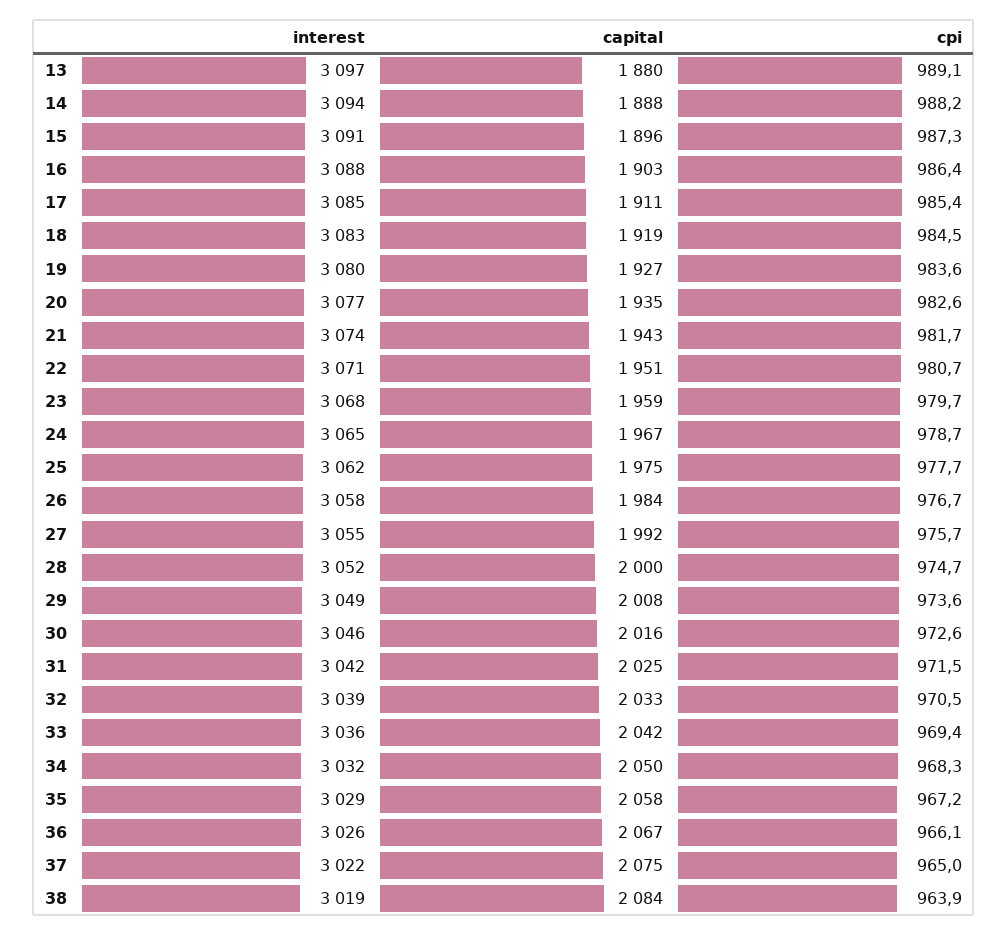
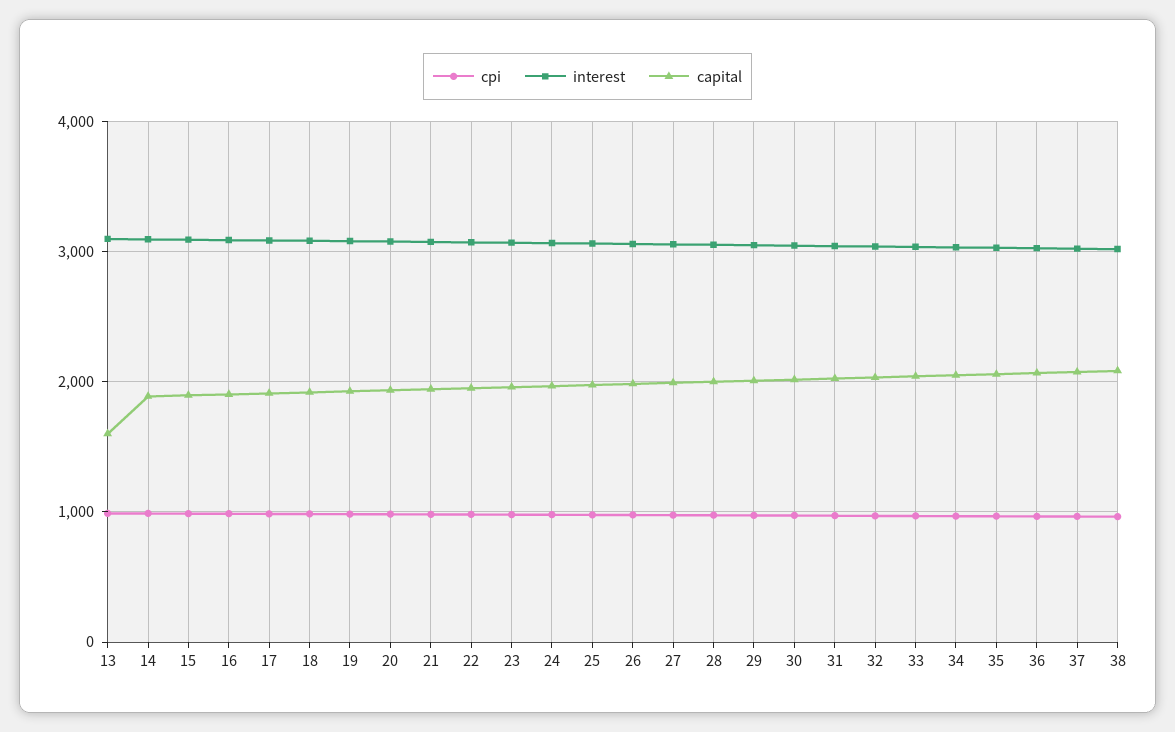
capital, 13: 1880 -> 1600

